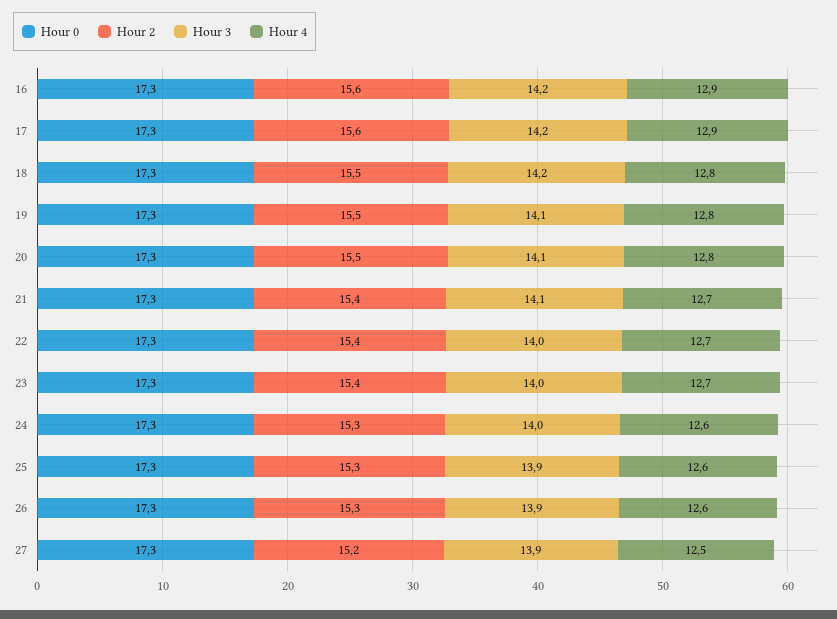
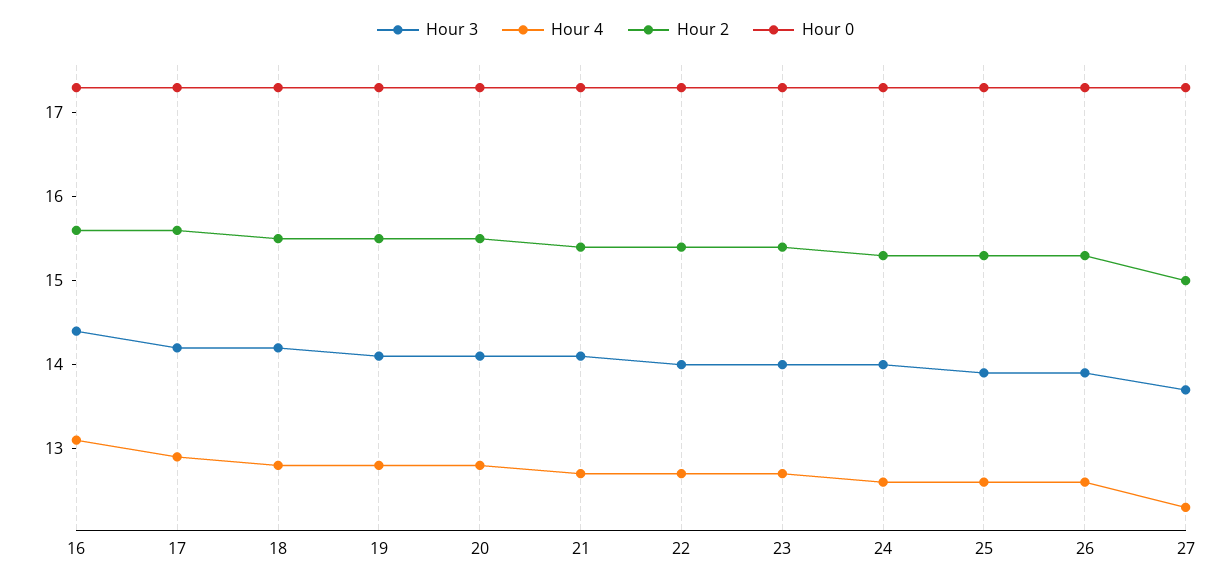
Hour 3, 16: 14.2 -> 14.4
Hour 4, 16: 12.9 -> 13.1
Hour 2, 27: 15.2 -> 15
Hour 3, 27: 13.9 -> 13.7
Hour 4, 27: 12.5 -> 12.3

